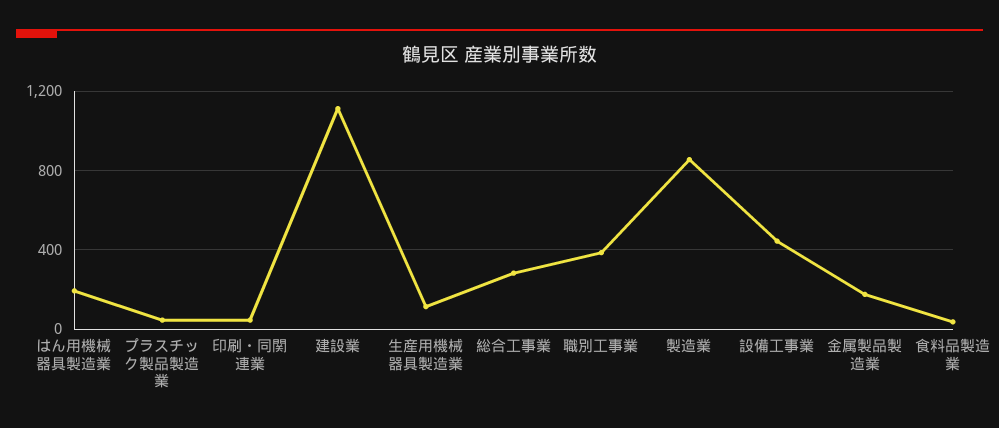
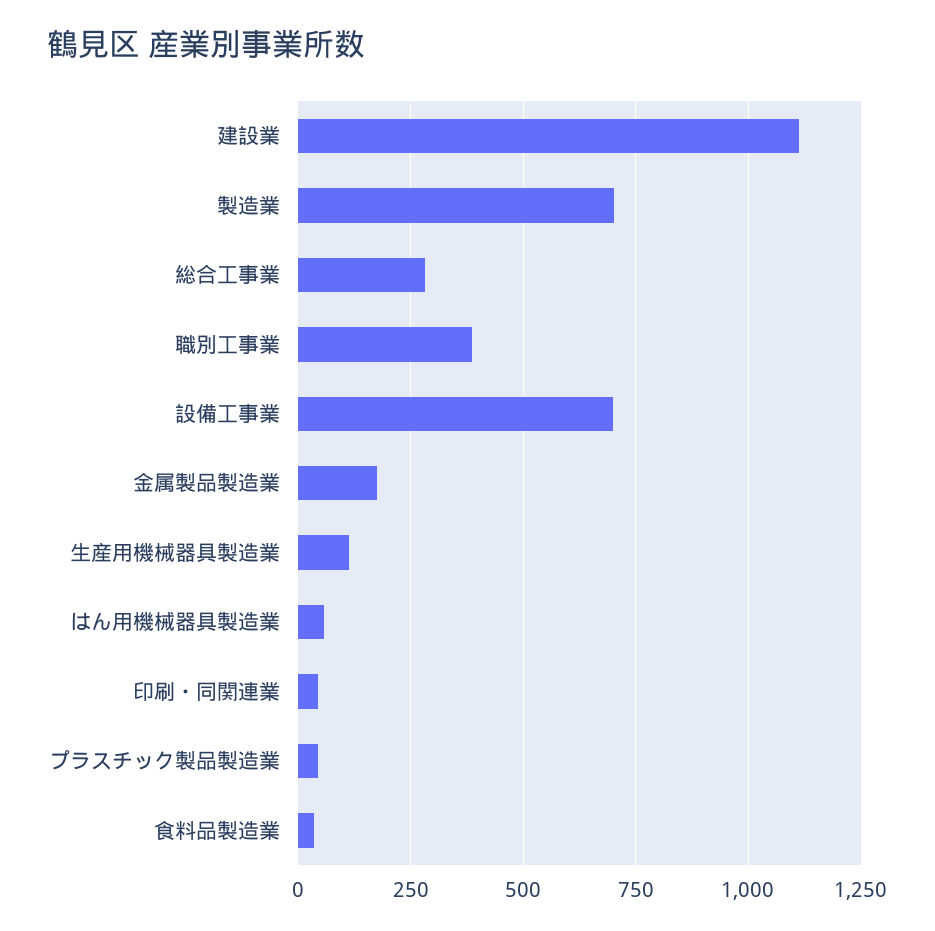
はん用機械器具製造業: 200 -> 50
製造業: 850 -> 700
設備工事業: 450 -> 700

